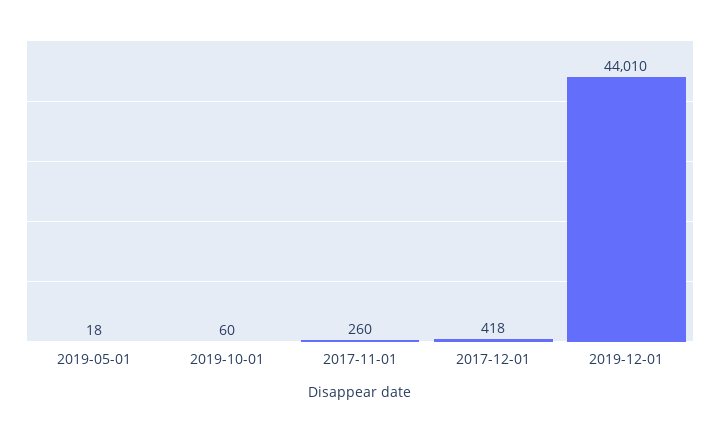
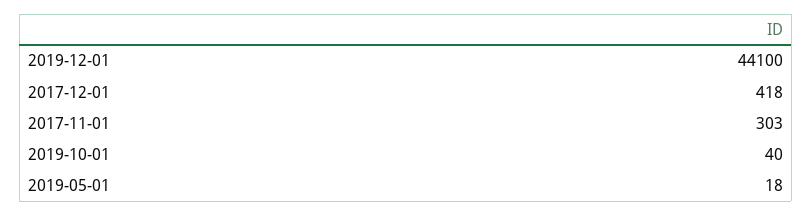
2019-10-01: 60 -> 40
2017-11-01: 260 -> 303
2019-12-01: 44010 -> 44100

